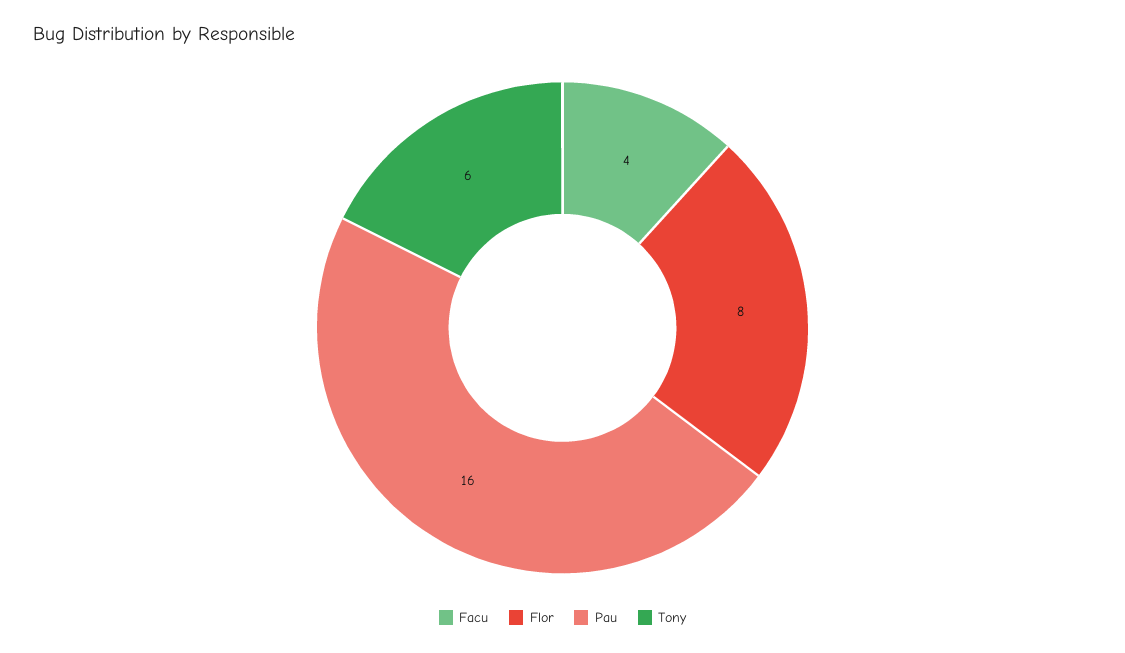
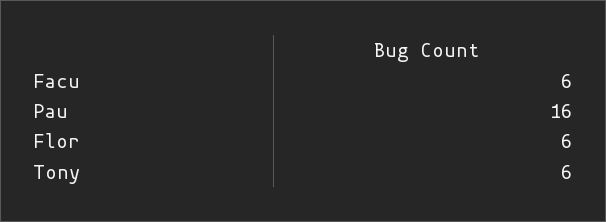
Facu: 4 -> 6
Flor: 8 -> 6

